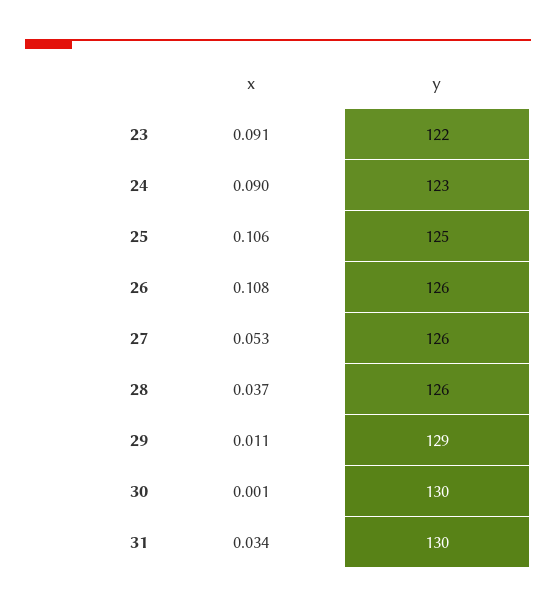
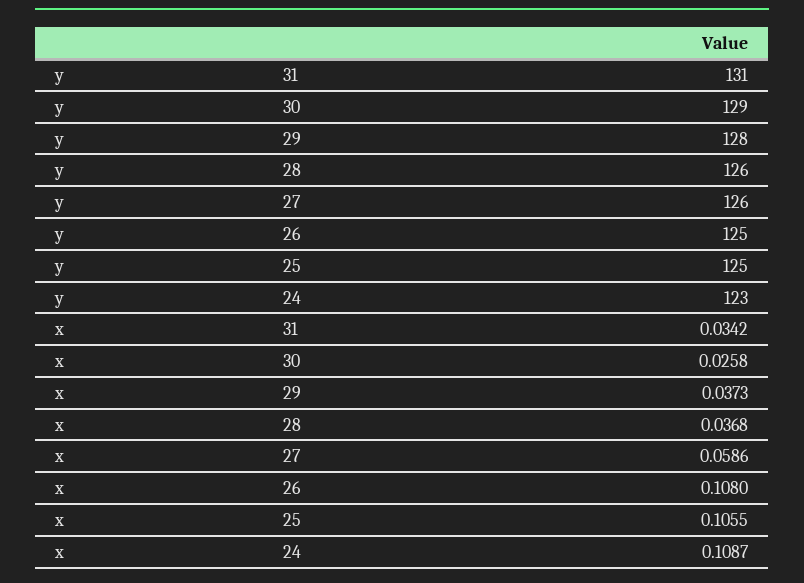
x, 23: 0.091 -> none
y, 23: 122 -> none
x, 24: 0.09 -> 0.1087
y, 26: 126 -> 125
x, 27: 0.053 -> 0.0586
x, 29: 0.011 -> 0.0373
y, 29: 129 -> 128
x, 30: 0.001 -> 0.0258
y, 30: 130 -> 129
y, 31: 130 -> 131

